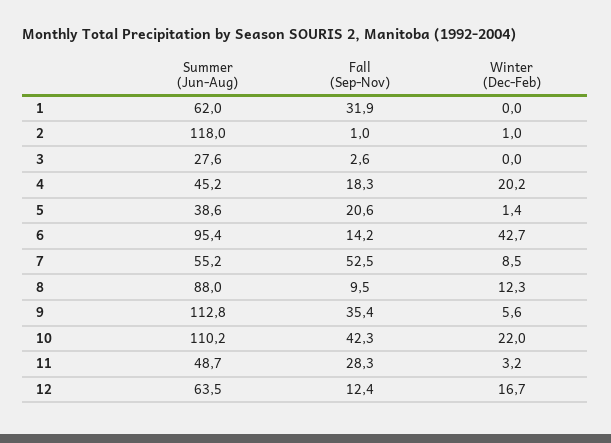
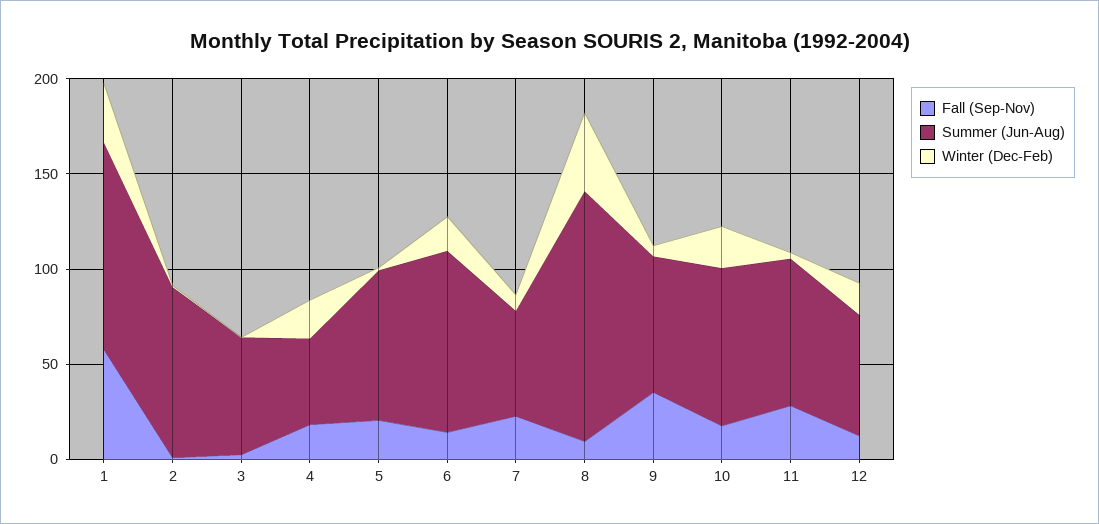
Summer (Jun-Aug), 1: 62 -> 110
Fall (Sep-Nov), 1: 31.9 -> 60
Winter (Dec-Feb), 1: 0 -> 30
Summer (Jun-Aug), 2: 118 -> 90
Summer (Jun-Aug), 3: 27.6 -> 60
Summer (Jun-Aug), 5: 38.6 -> 80
Winter (Dec-Feb), 6: 42.7 -> 20
Fall (Sep-Nov), 7: 52.5 -> 20
Summer (Jun-Aug), 8: 88 -> 130
Winter (Dec-Feb), 8: 12.3 -> 40
Summer (Jun-Aug), 9: 112.8 -> 70
Summer (Jun-Aug), 10: 110.2 -> 80
Fall (Sep-Nov), 10: 42.3 -> 20
Summer (Jun-Aug), 11: 48.7 -> 80

